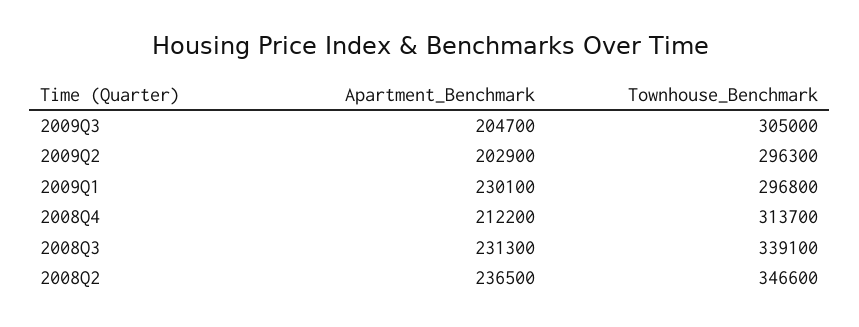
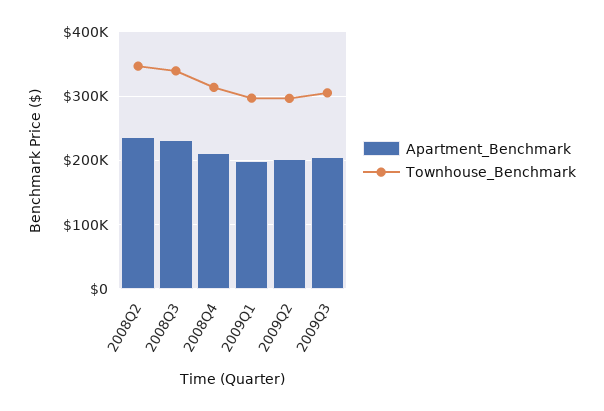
Apartment_Benchmark, 2009Q1: 230100 -> 200000

